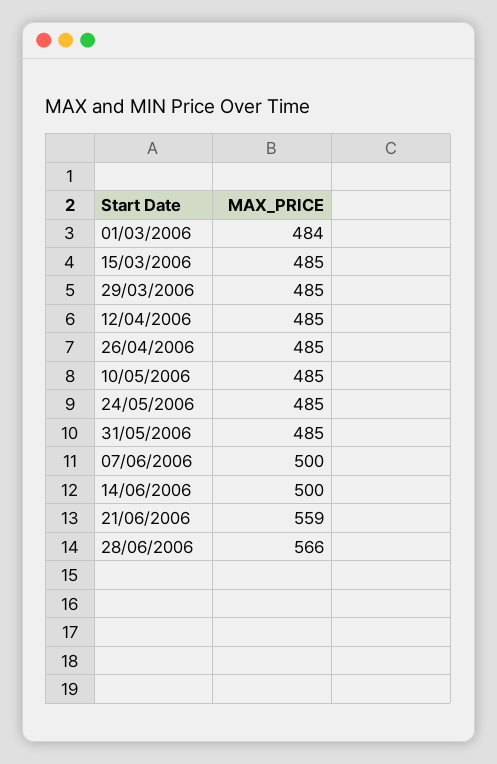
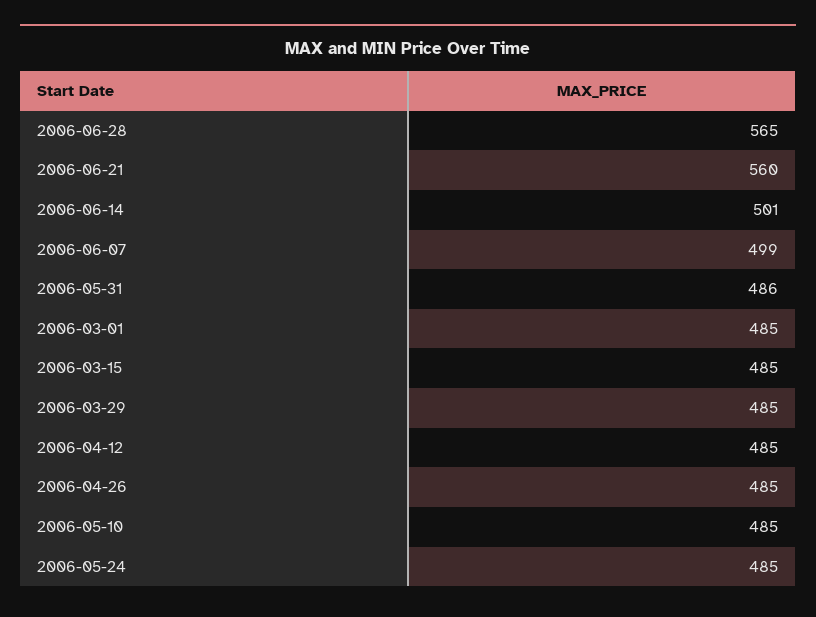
01/03/2006: 484 -> 485
31/05/2006: 485 -> 486
07/06/2006: 500 -> 499
14/06/2006: 500 -> 501
21/06/2006: 559 -> 560
28/06/2006: 566 -> 565

